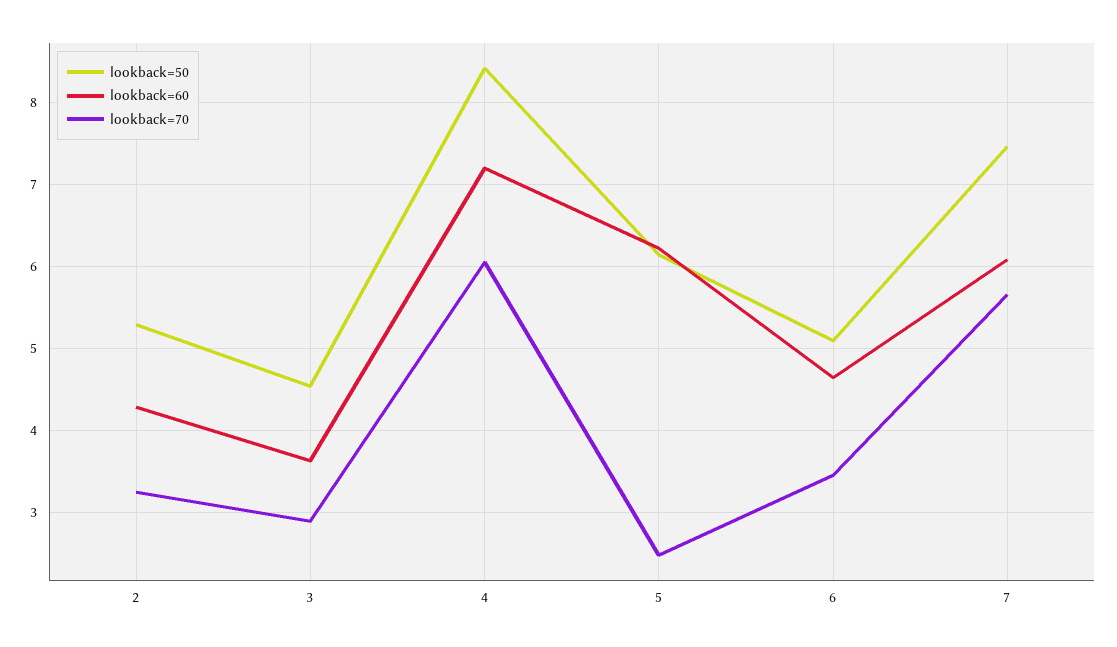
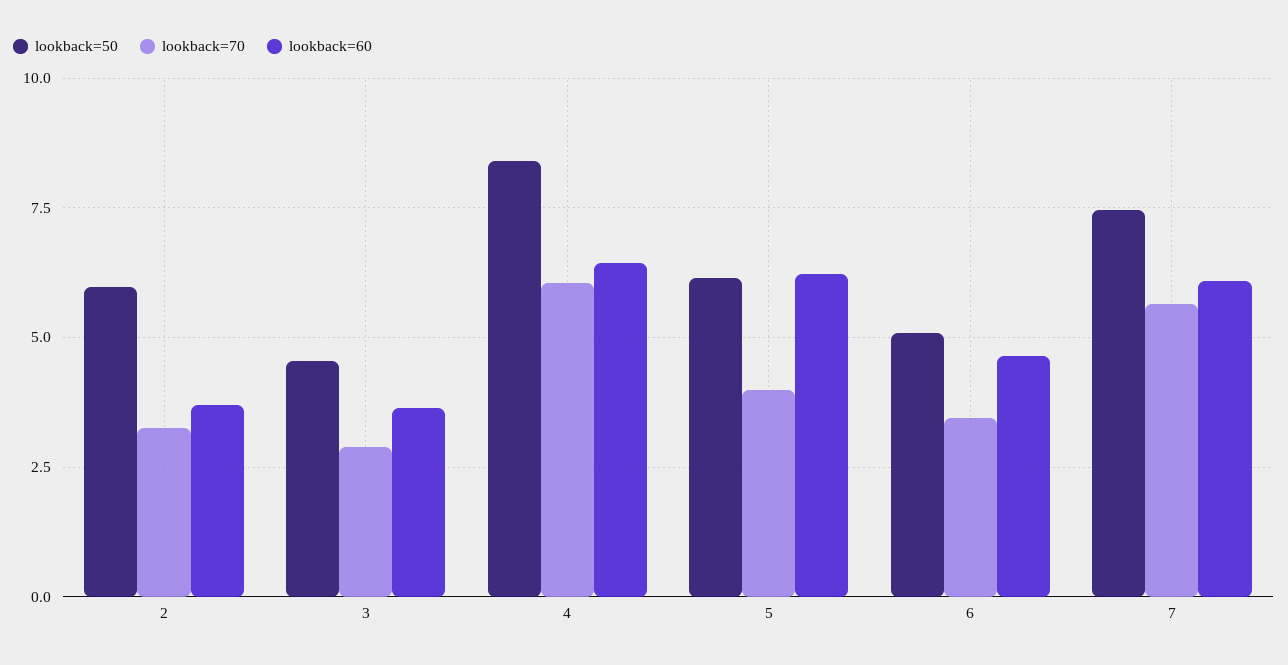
lookback=50, 2: 5.3 -> 6
lookback=60, 2: 4.3 -> 3.75
lookback=60, 4: 7.2 -> 6.5
lookback=70, 5: 2.5 -> 4

